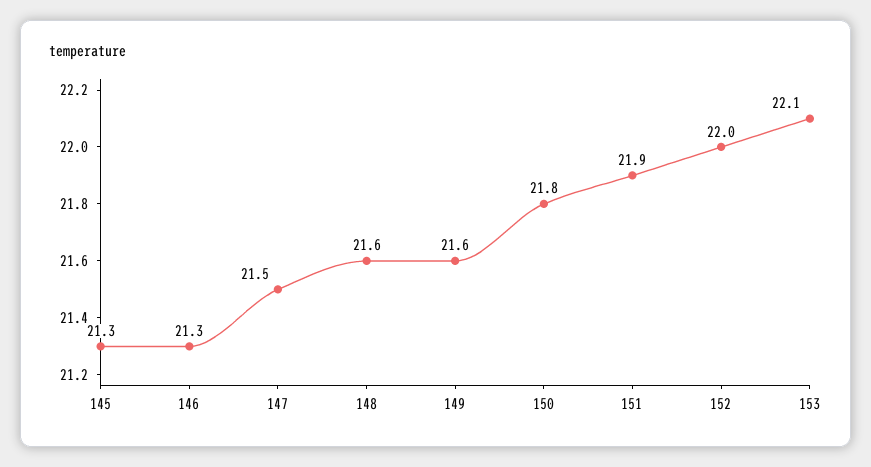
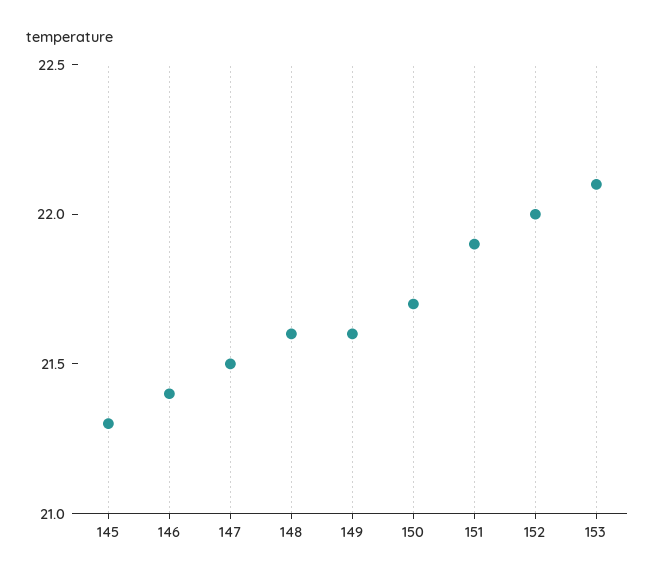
146: 21.3 -> 21.4
150: 21.8 -> 21.7

